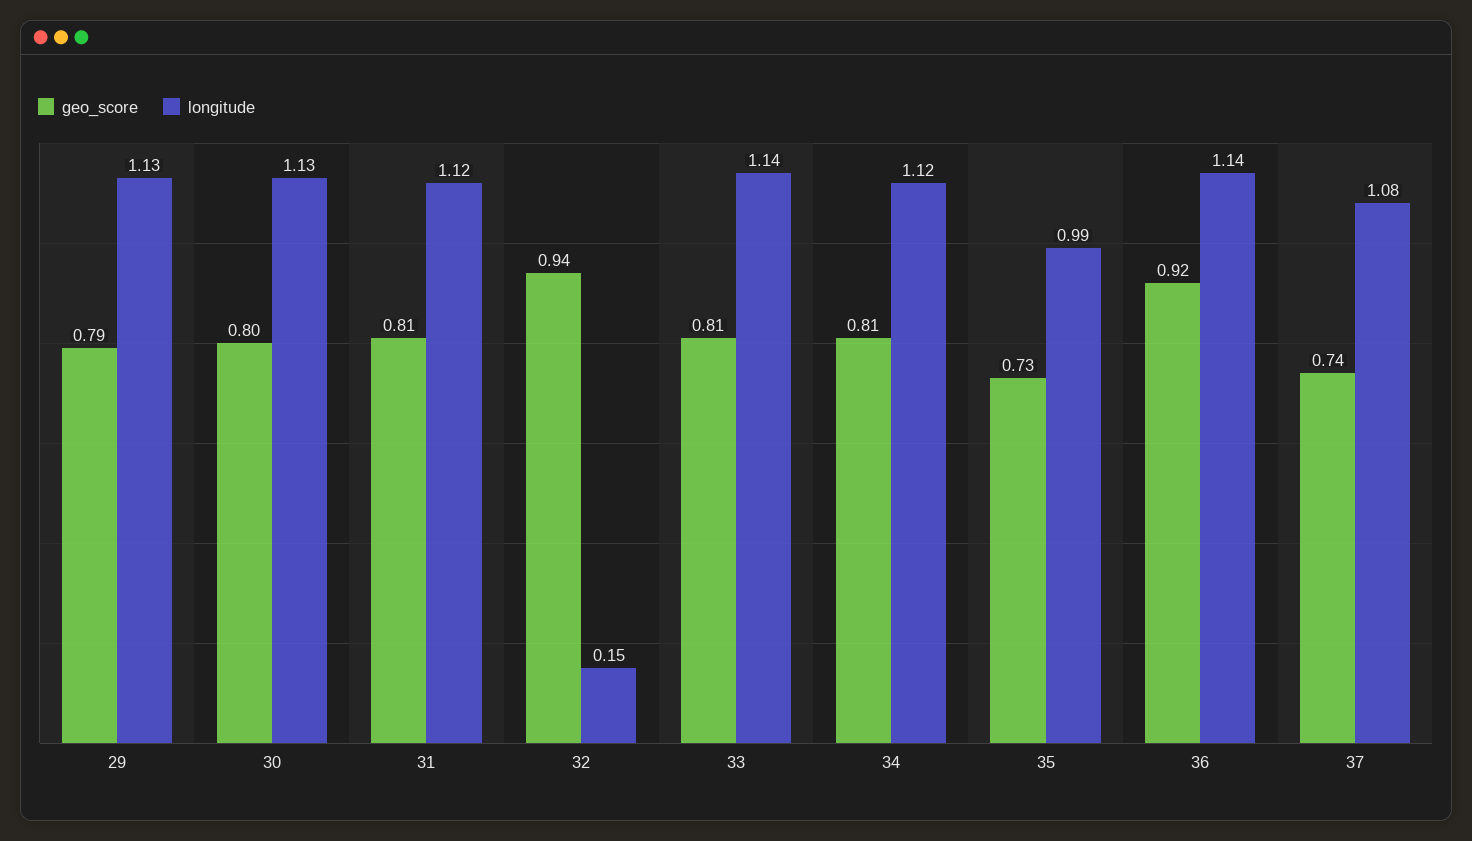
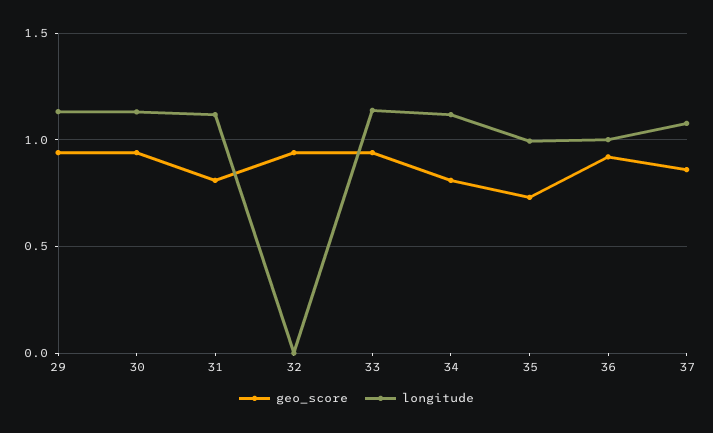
geo_score, 29: 0.79 -> 0.95
geo_score, 30: 0.8 -> 0.95
longitude, 32: 0.15 -> 0
geo_score, 33: 0.81 -> 0.95
longitude, 36: 1.14 -> 1
geo_score, 37: 0.74 -> 0.85

